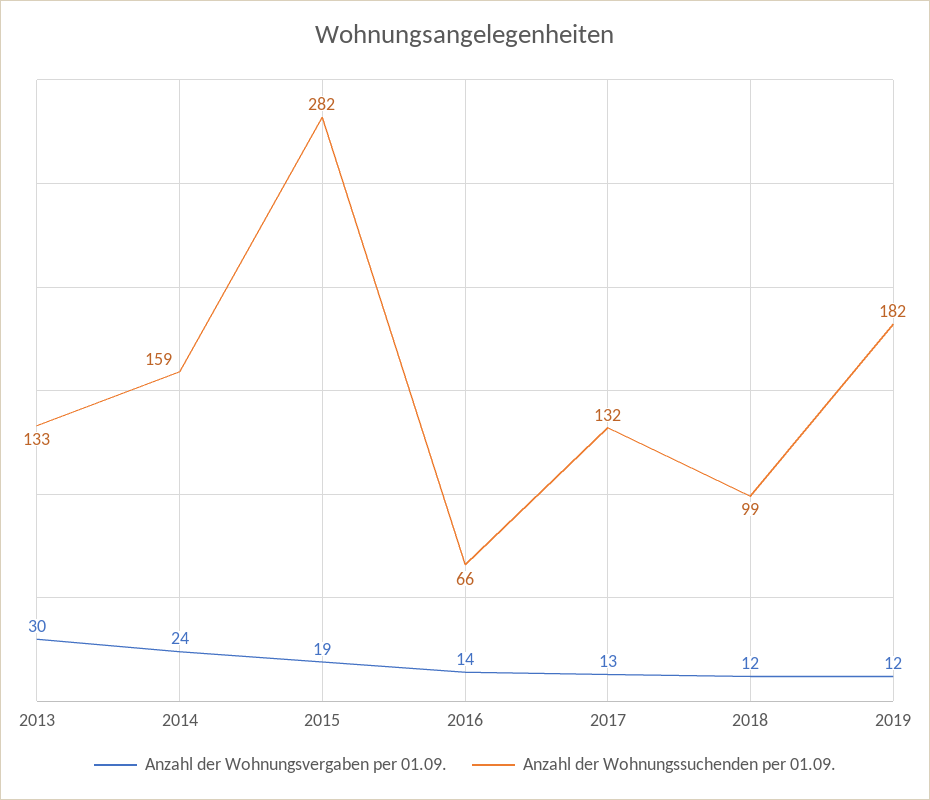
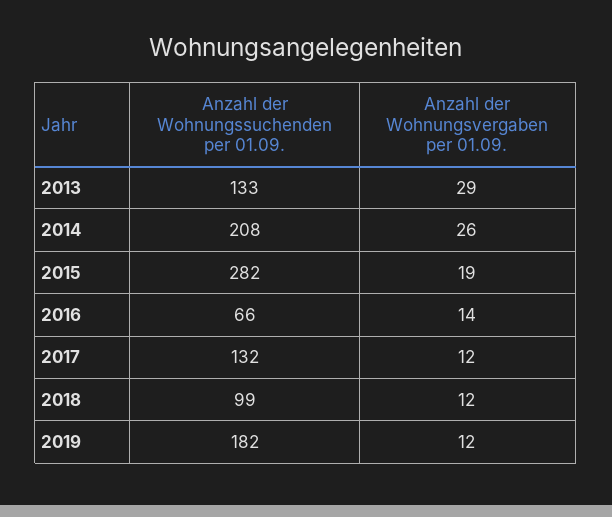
Anzahl der Wohnungsvergaben per 01.09., 2013: 30 -> 29
Anzahl der Wohnungsvergaben per 01.09., 2014: 24 -> 26
Anzahl der Wohnungssuchenden per 01.09., 2014: 159 -> 208
Anzahl der Wohnungsvergaben per 01.09., 2017: 13 -> 12

